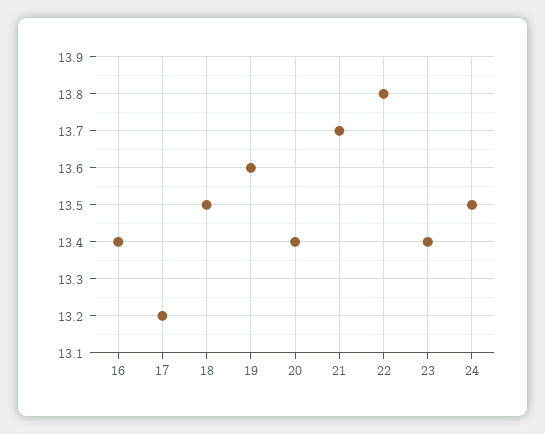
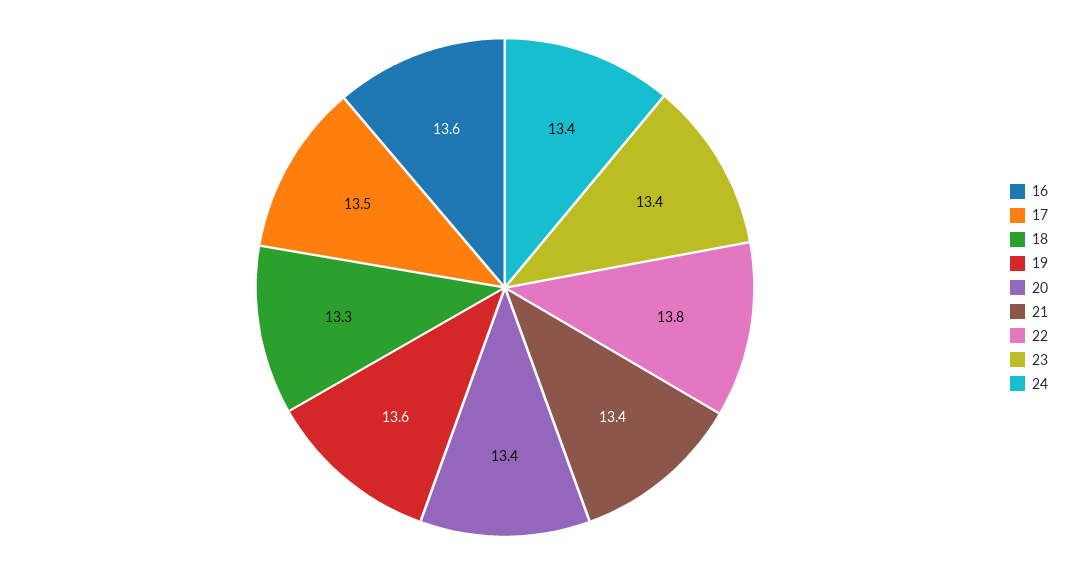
16: 13.4 -> 13.6
17: 13.2 -> 13.5
18: 13.5 -> 13.3
21: 13.7 -> 13.4
24: 13.5 -> 13.4

